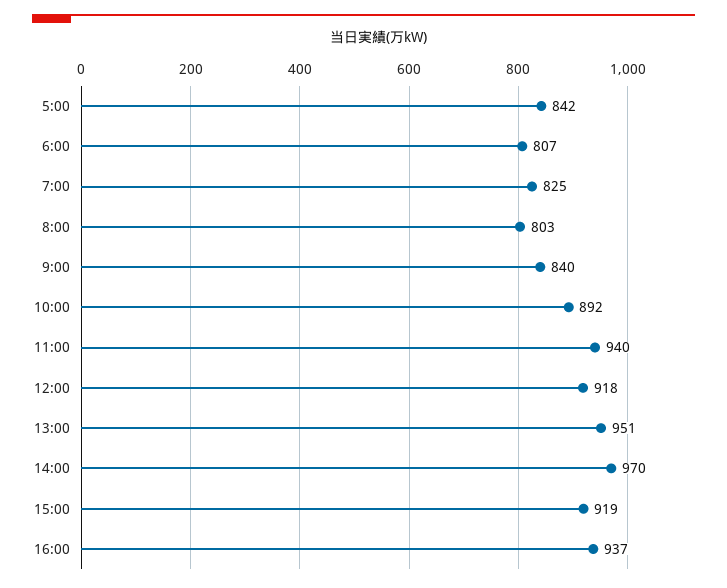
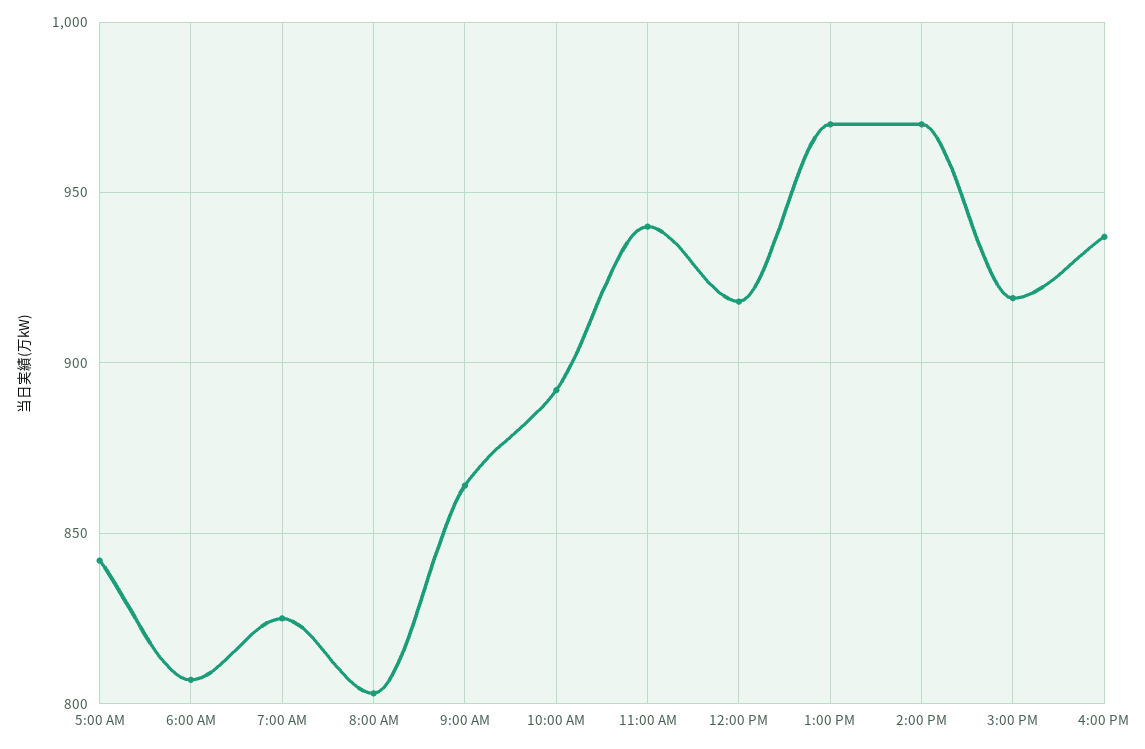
9:00: 840 -> 865
13:00: 951 -> 970

